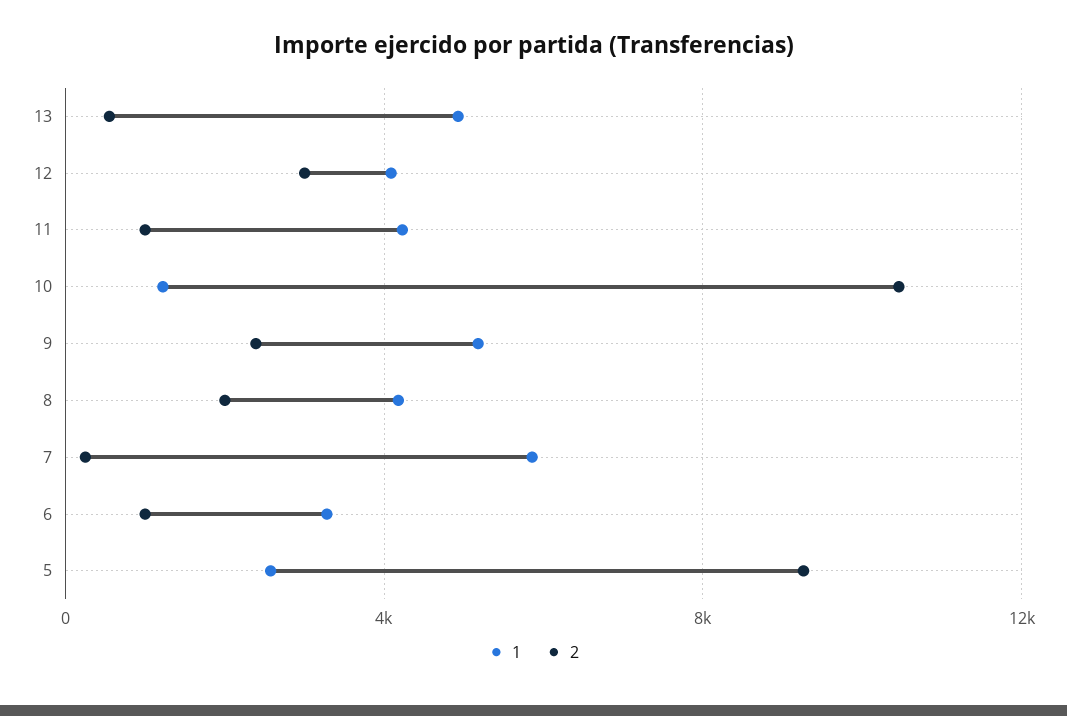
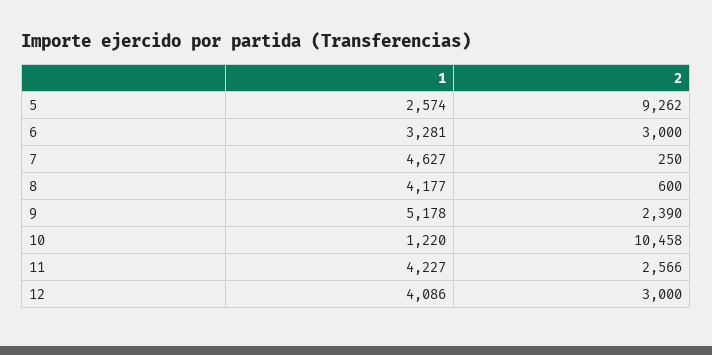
1, 13: 5000 -> none
2, 13: 500 -> none
2, 11: 1000 -> 2566
2, 8: 2000 -> 600
1, 7: 6000 -> 4627
2, 6: 1000 -> 3000

